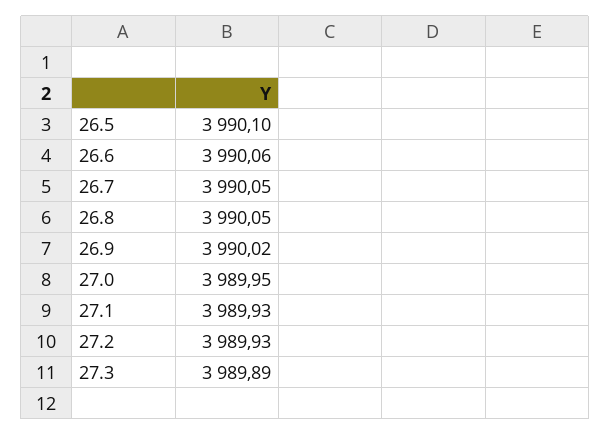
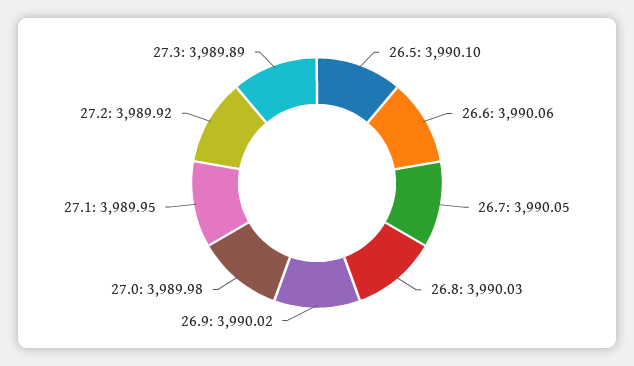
26.8: 3990.05 -> 3990.03
27.0: 3989.95 -> 3989.98
27.1: 3989.93 -> 3989.95
27.2: 3989.93 -> 3989.92

